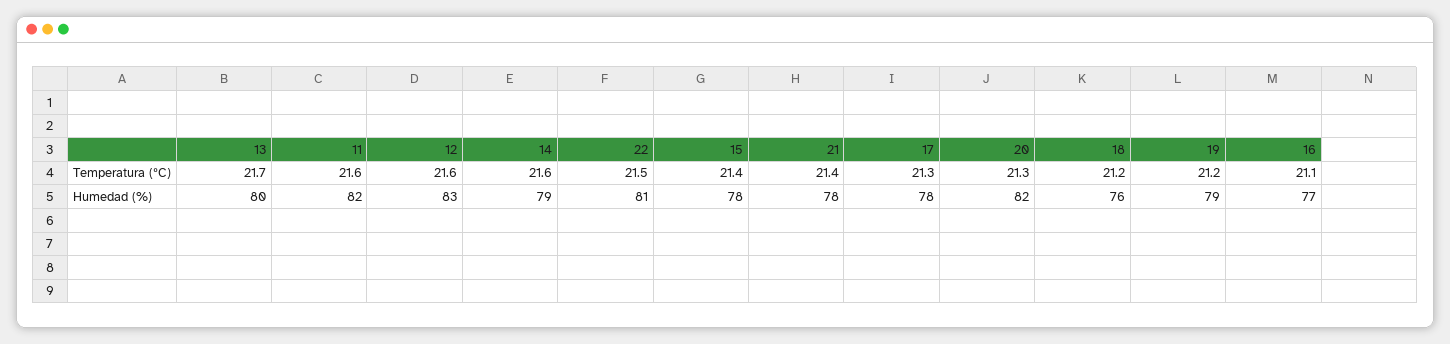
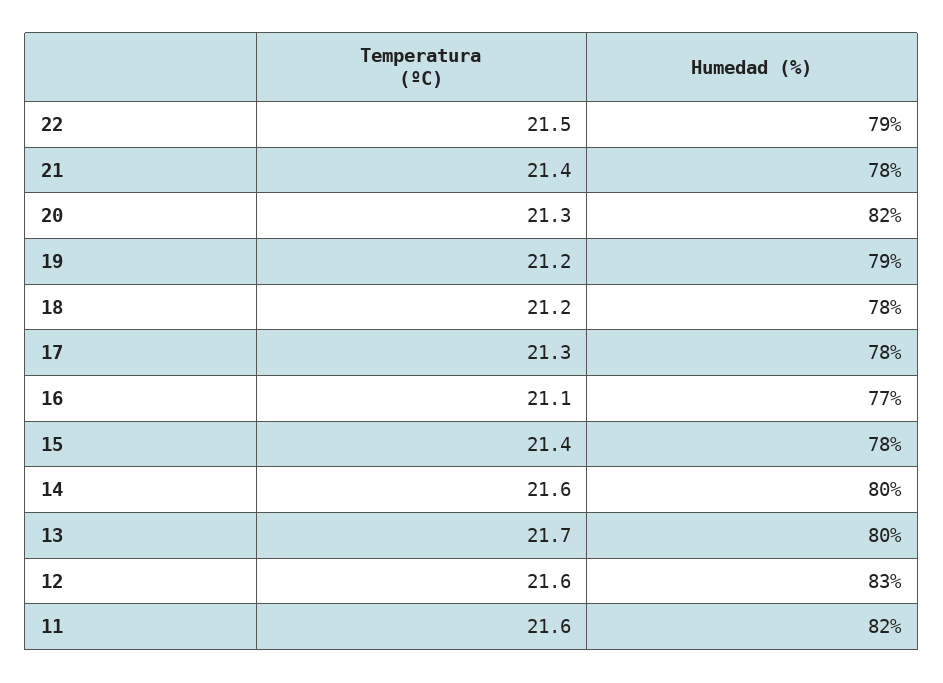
14, Humedad (%): 79 -> 80
22, Humedad (%): 81 -> 79
18, Humedad (%): 76 -> 78

